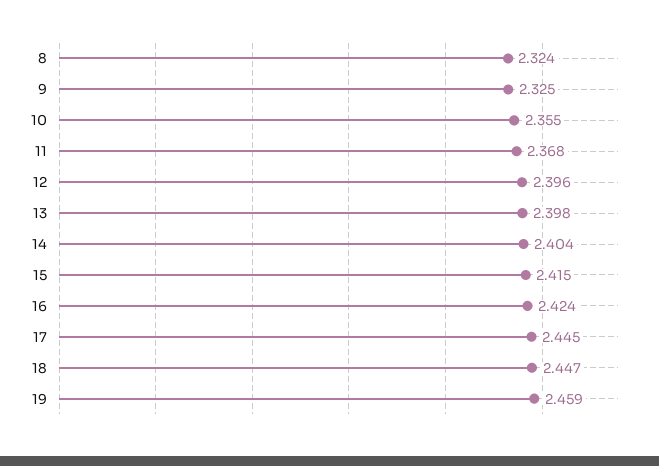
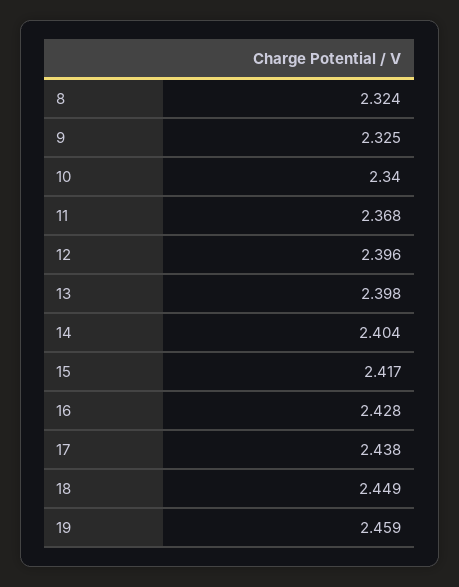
10: 2.355 -> 2.34
15: 2.415 -> 2.417
16: 2.424 -> 2.428
17: 2.445 -> 2.438
18: 2.447 -> 2.449

